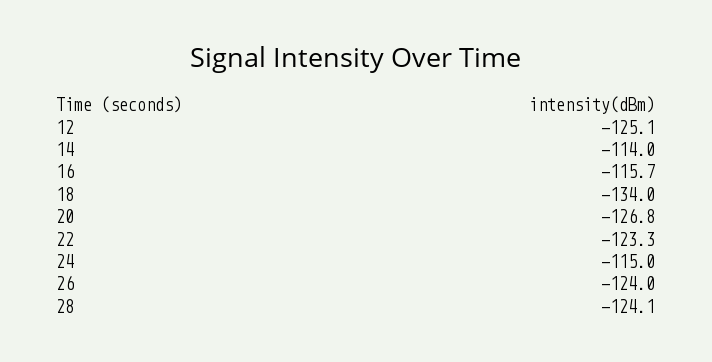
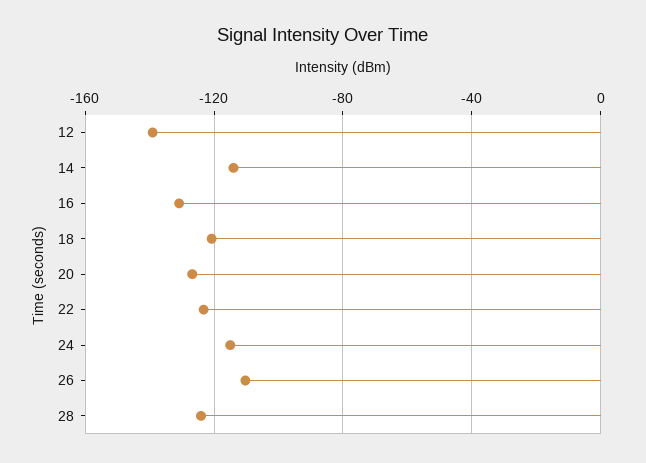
12: -125.1 -> -140
16: -115.7 -> -130
18: -134 -> -120
26: -124 -> -110

